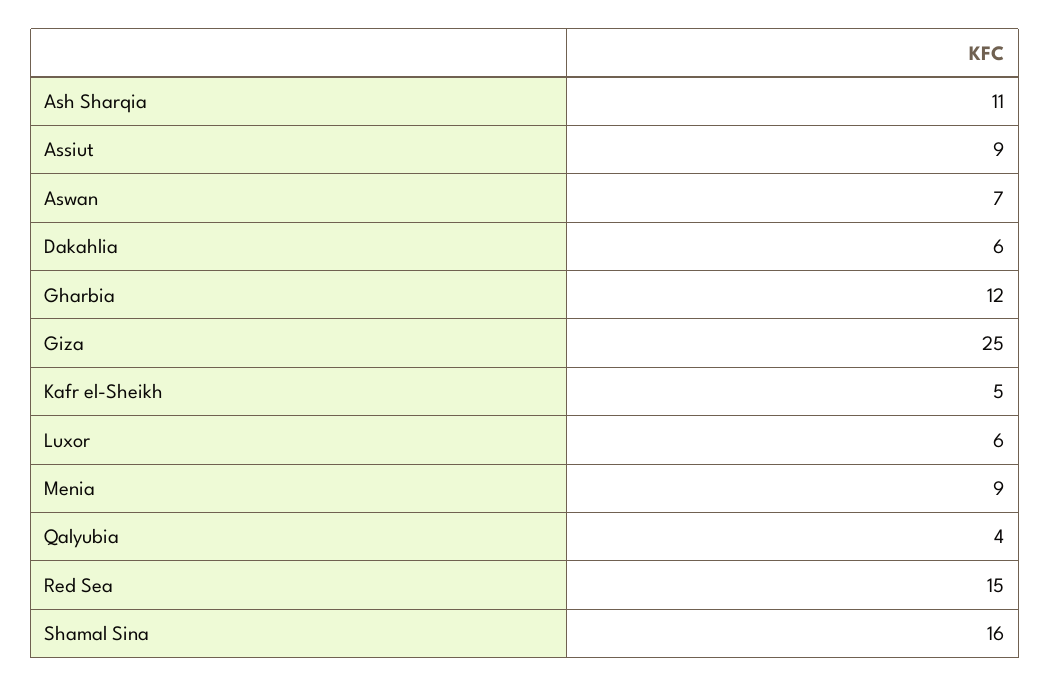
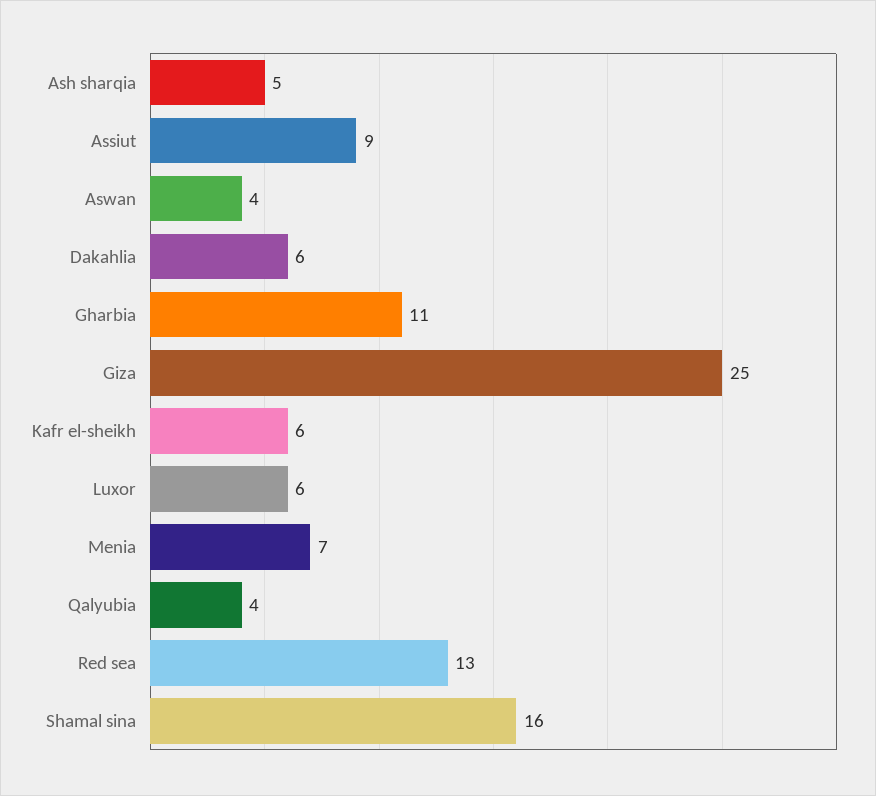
Ash Sharqia: 11 -> 5
Aswan: 7 -> 4
Gharbia: 12 -> 11
Kafr el-Sheikh: 5 -> 6
Menia: 9 -> 7
Red Sea: 15 -> 13

